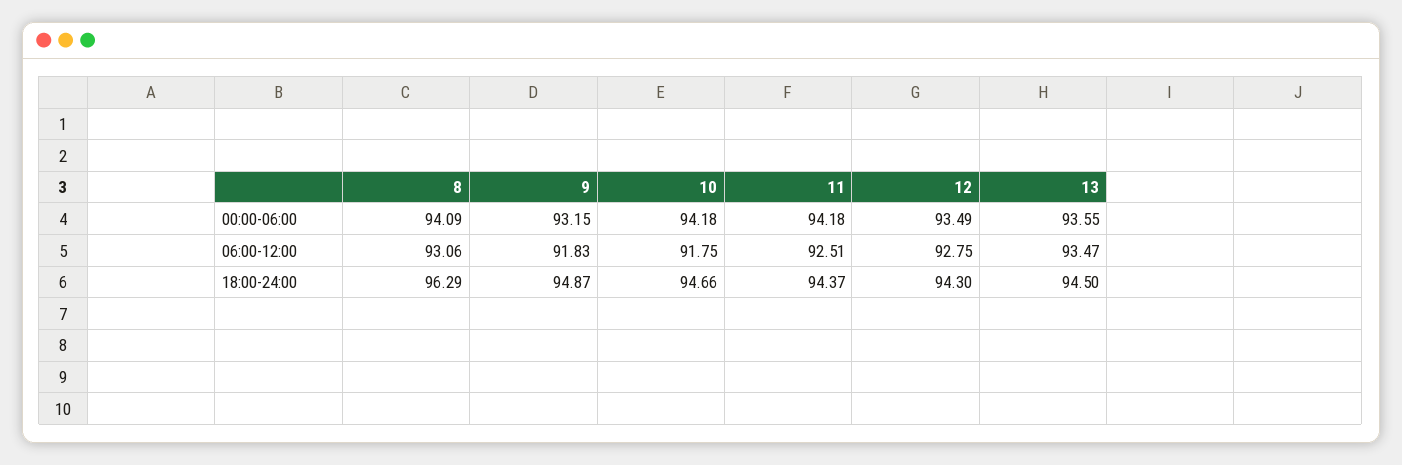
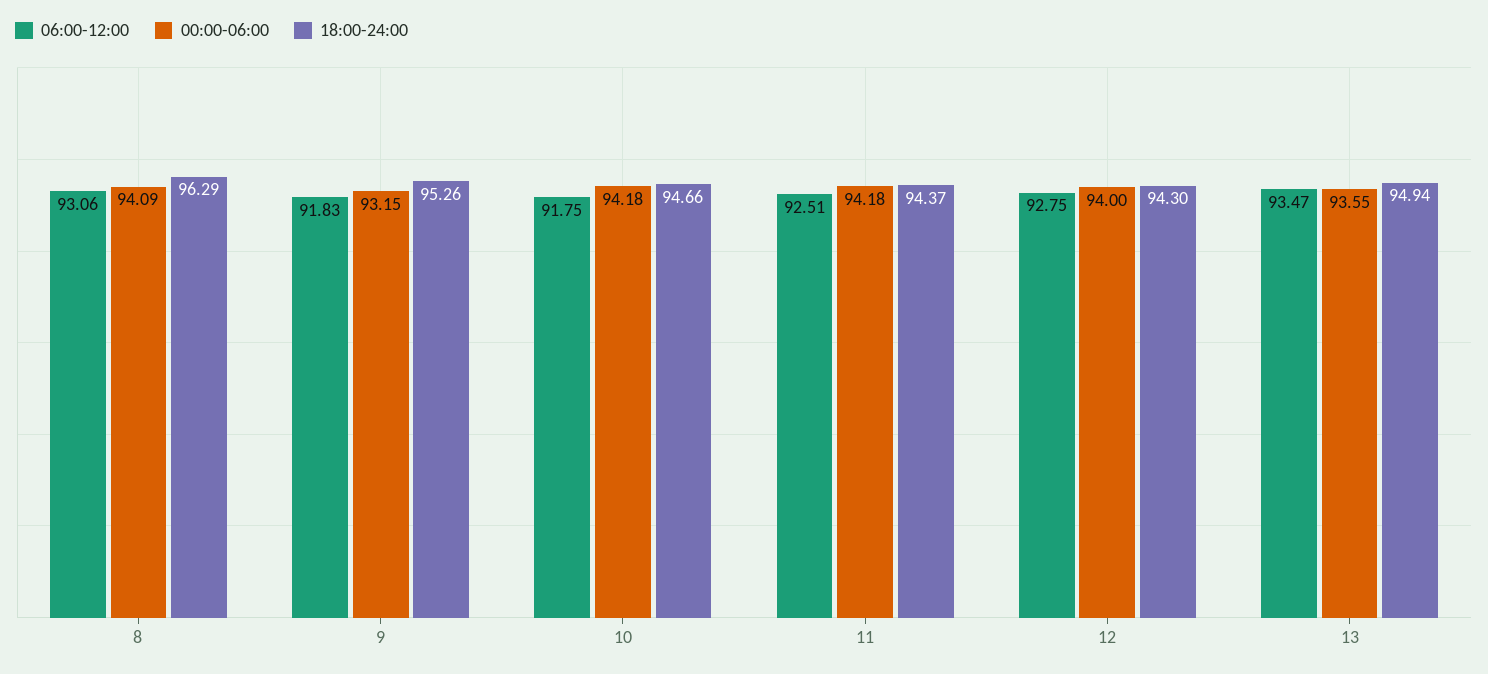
00:00-06:00, 12: 93.49 -> 94
18:00-24:00, 9: 94.87 -> 95.26
18:00-24:00, 13: 94.5 -> 94.94

